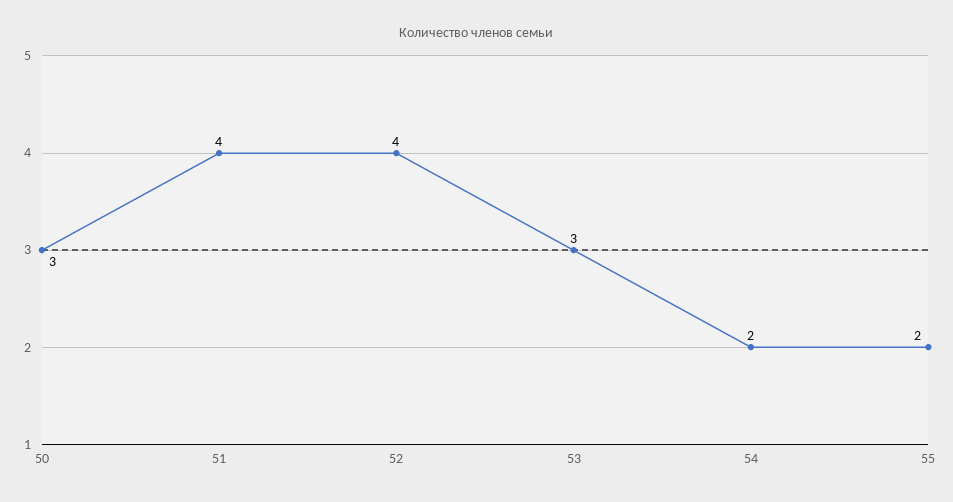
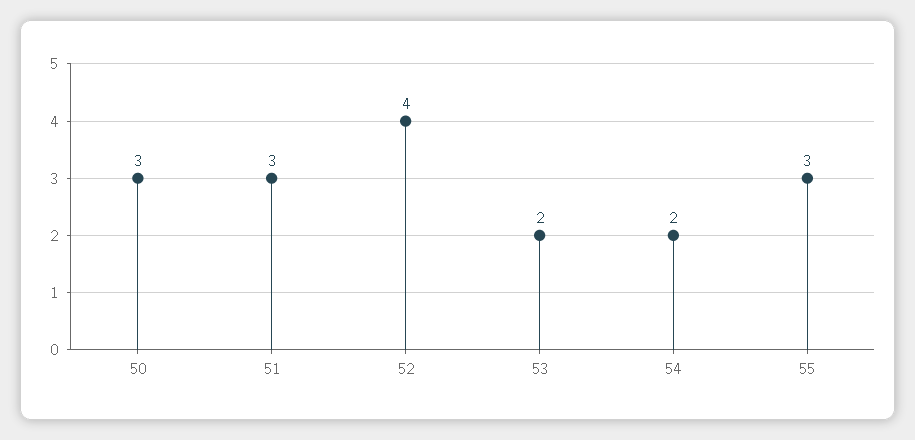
51: 4 -> 3
53: 3 -> 2
55: 2 -> 3

